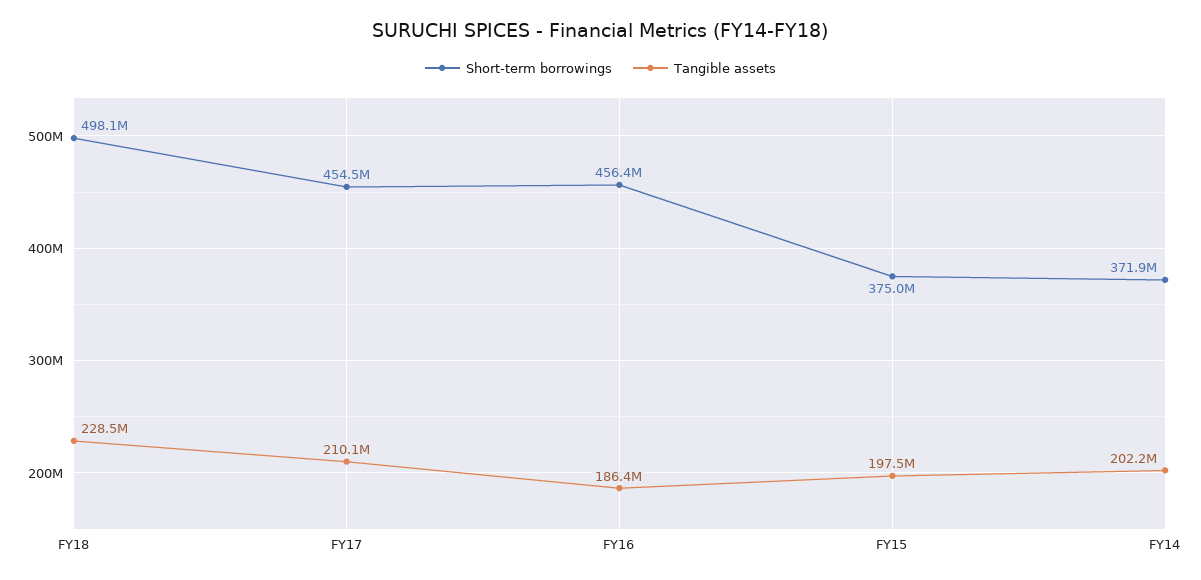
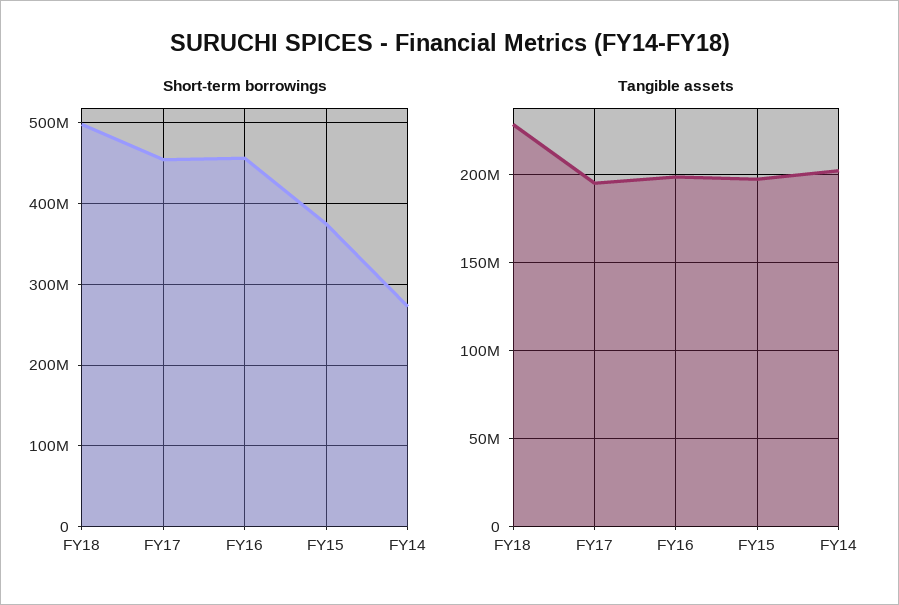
Tangible assets, FY17: 210100000 -> 195000000
Tangible assets, FY16: 186400000 -> 200000000
Short-term borrowings, FY14: 371900000 -> 270000000

